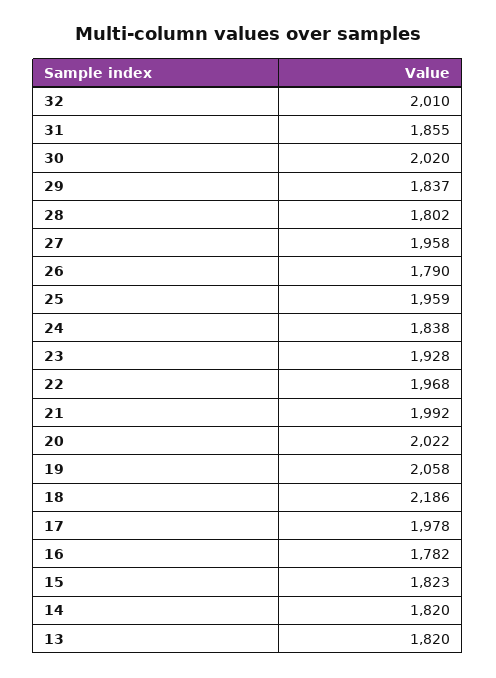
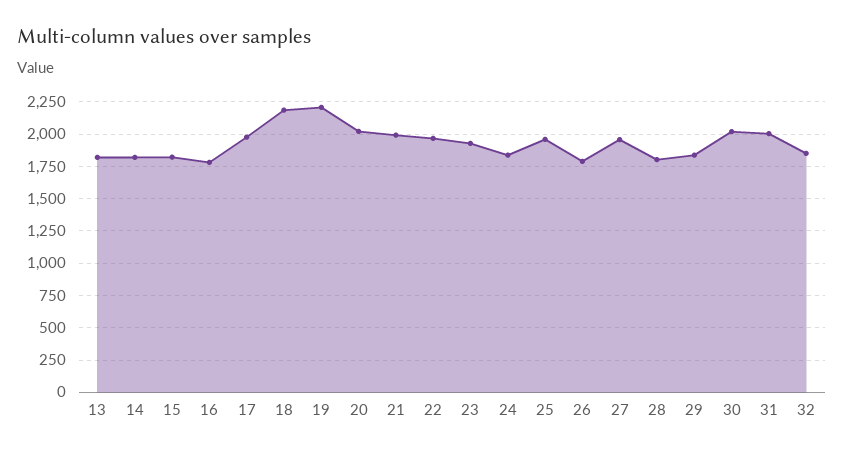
32: 2010 -> 1850
31: 1855 -> 2000
19: 2058 -> 2200

